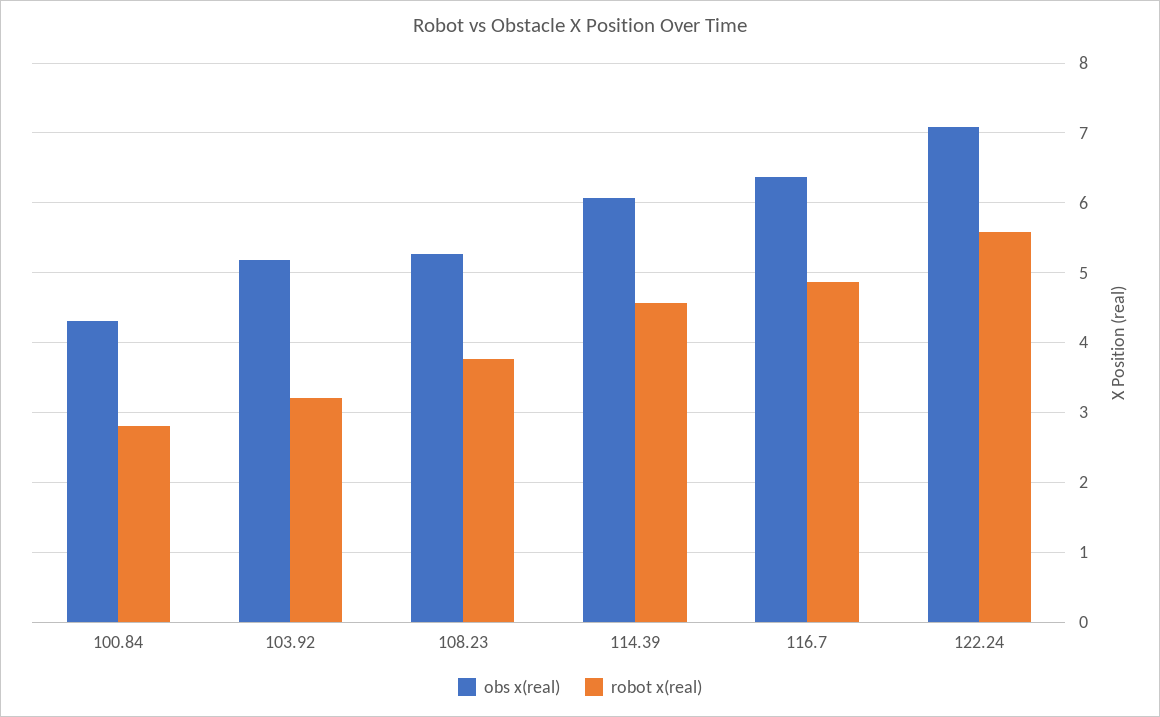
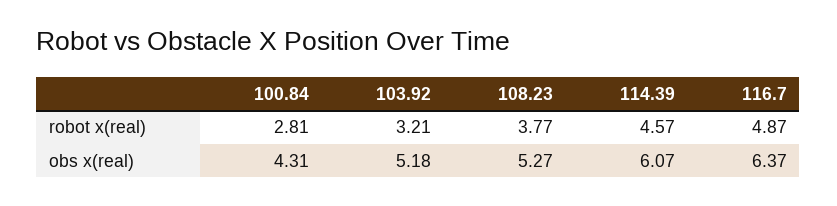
obs x(real), 122.24: 7.1 -> none
robot x(real), 122.24: 5.6 -> none

